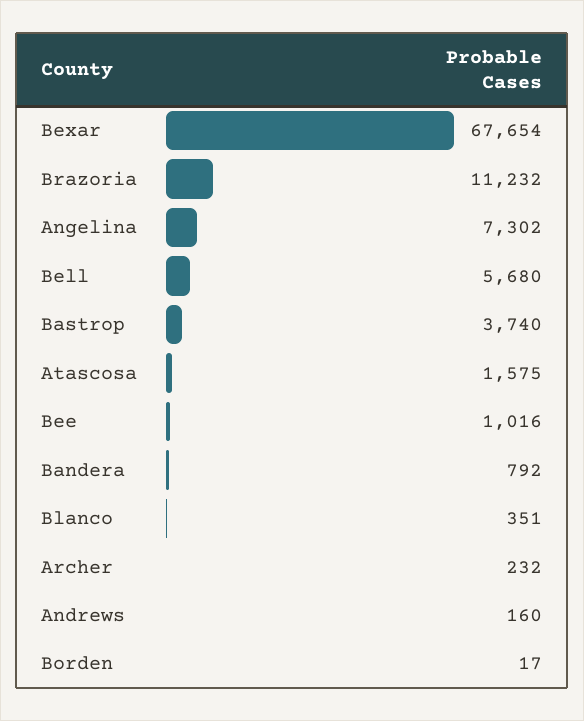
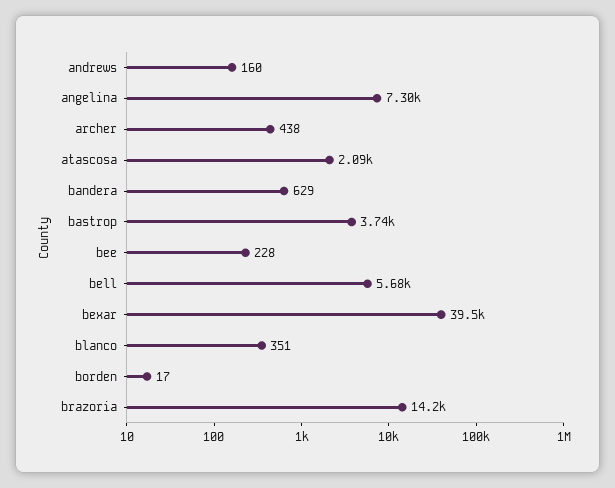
Bexar: 67654 -> 39500
Brazoria: 11232 -> 14200
Atascosa: 1575 -> 2090
Bee: 1016 -> 228
Bandera: 792 -> 629
Archer: 232 -> 438

